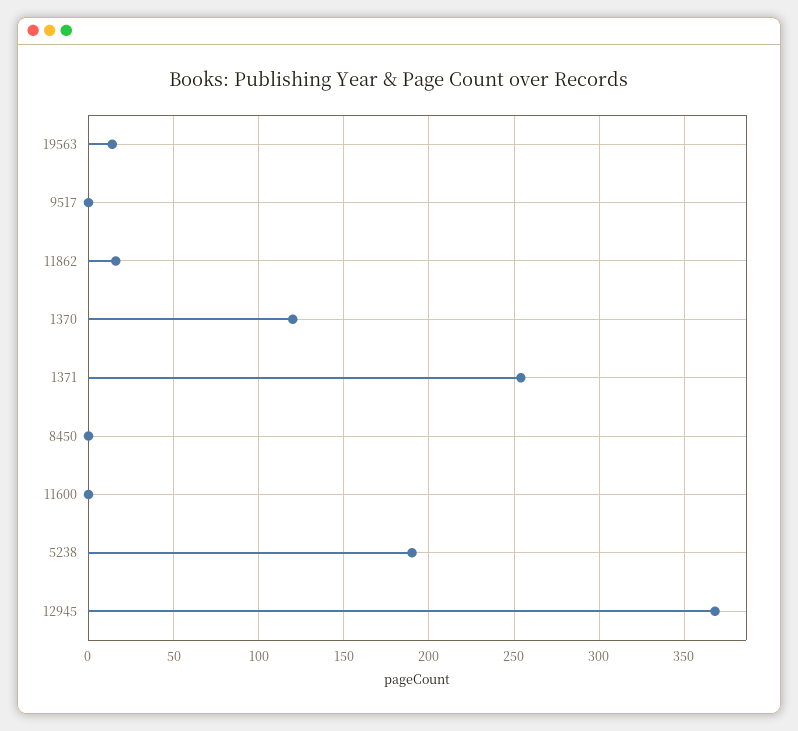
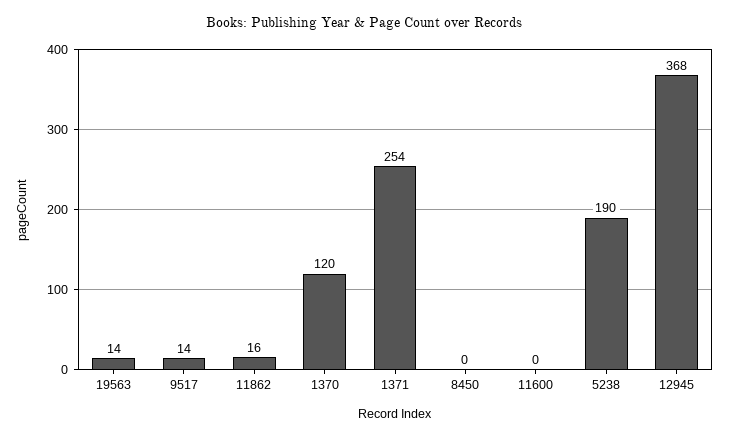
9517: 0 -> 14

